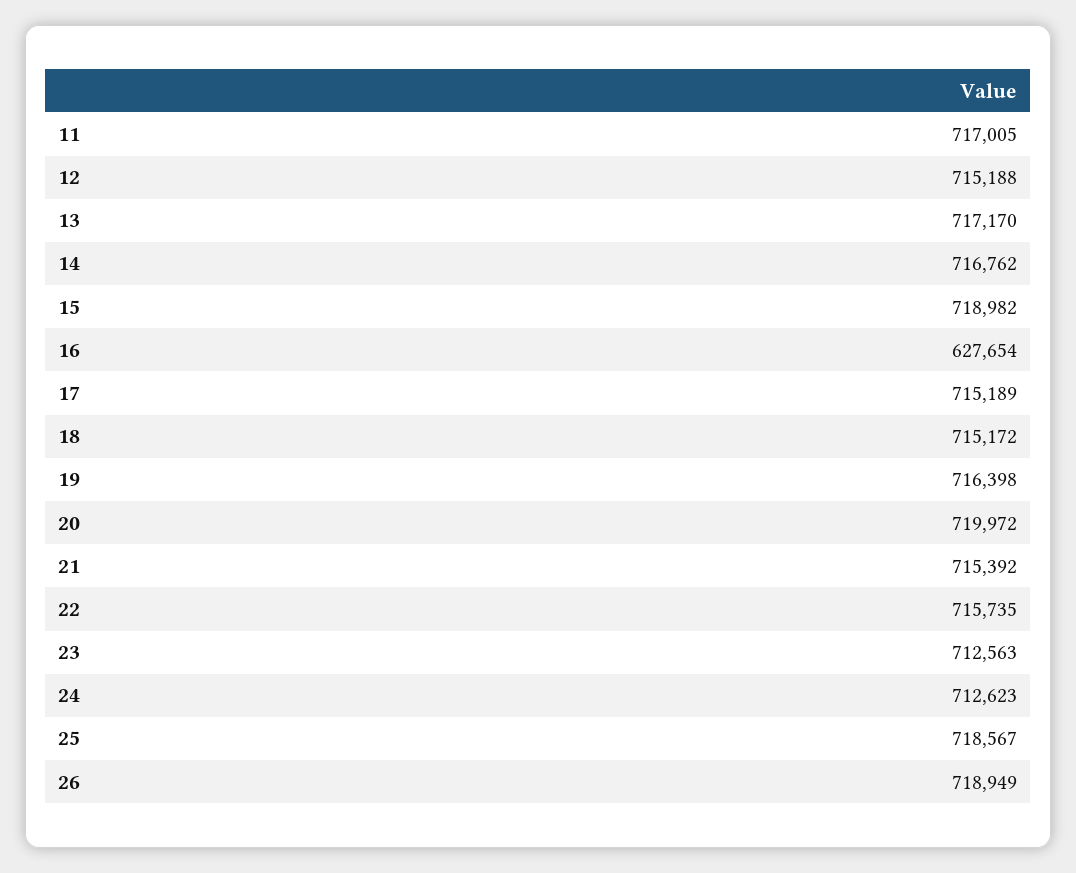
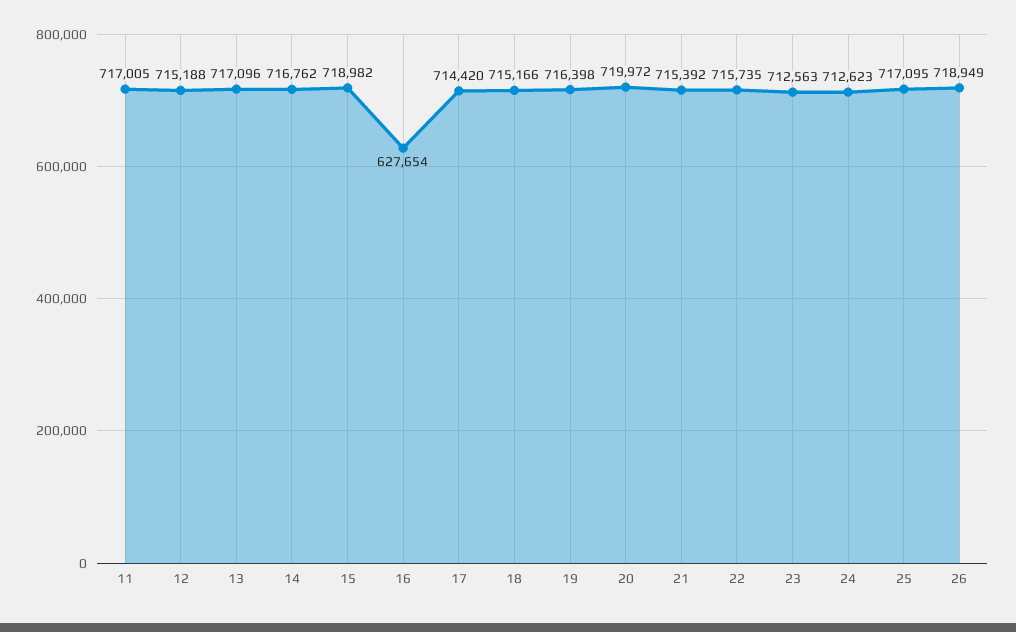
13: 717170 -> 717096
17: 715189 -> 714420
18: 715172 -> 715166
25: 718567 -> 717095

